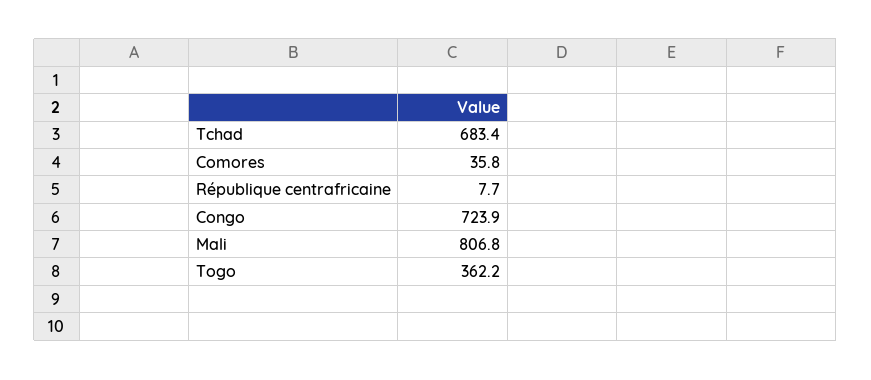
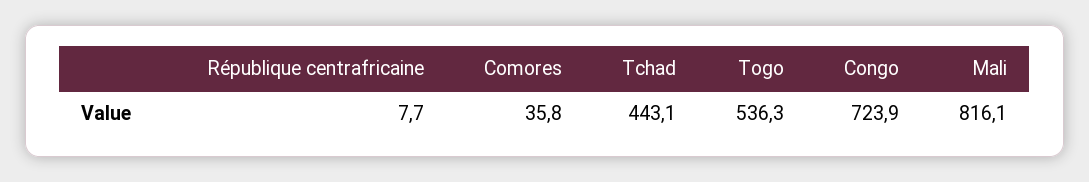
Tchad: 683.4 -> 443.1
Mali: 806.8 -> 816.1
Togo: 362.2 -> 536.3

